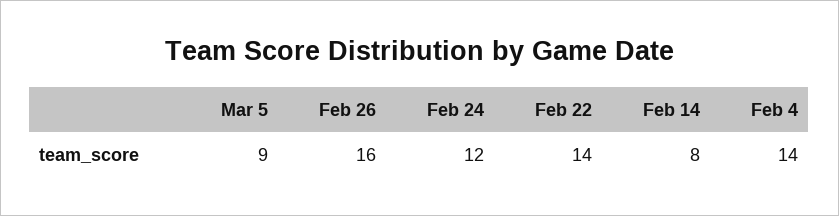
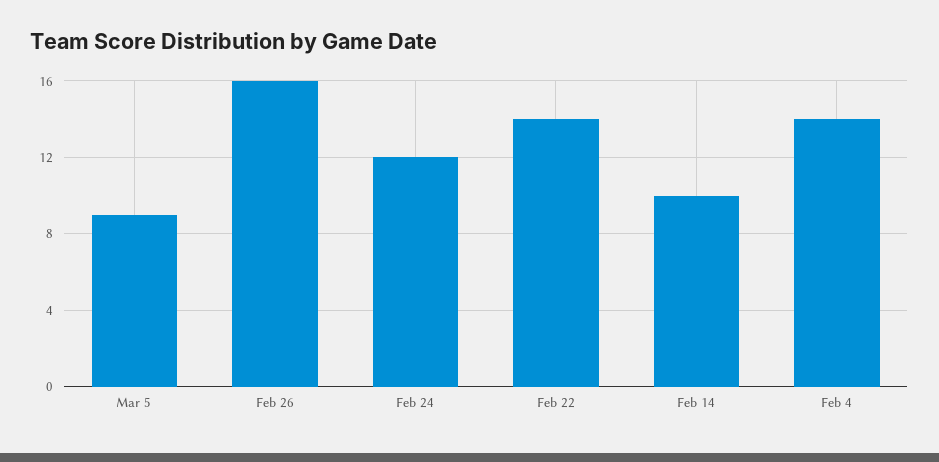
Feb 14: 8 -> 10

